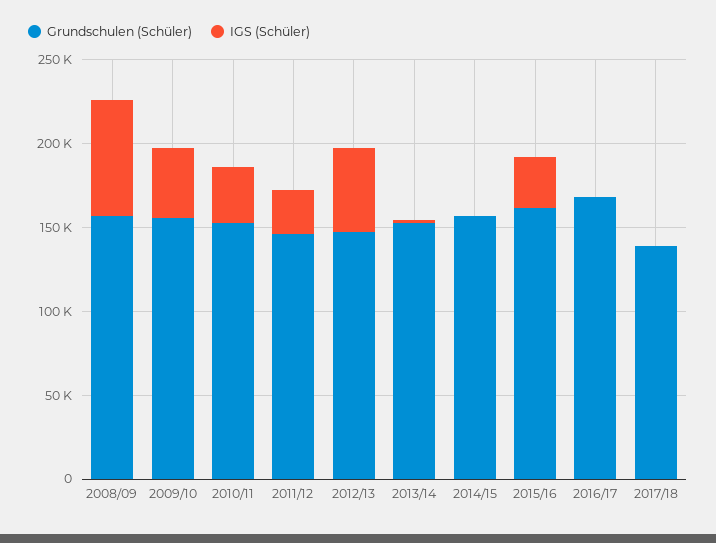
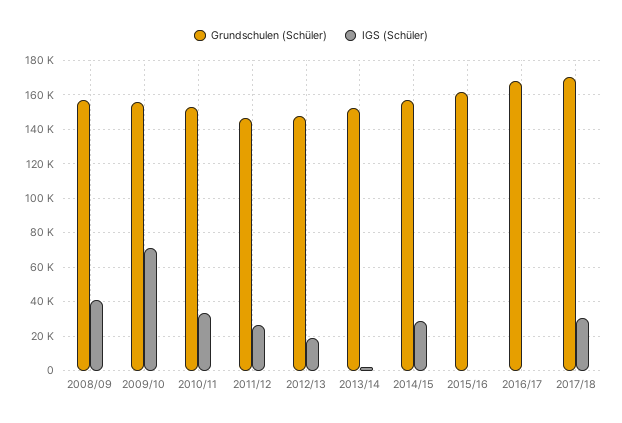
IGS (Schüler), 2008/09: 70000 -> 40000
IGS (Schüler), 2009/10: 40000 -> 70000
IGS (Schüler), 2012/13: 50000 -> 20000
IGS (Schüler), 2014/15: 0 -> 30000
IGS (Schüler), 2015/16: 30000 -> 0
Grundschulen (Schüler), 2017/18: 140000 -> 170000
IGS (Schüler), 2017/18: 0 -> 30000

